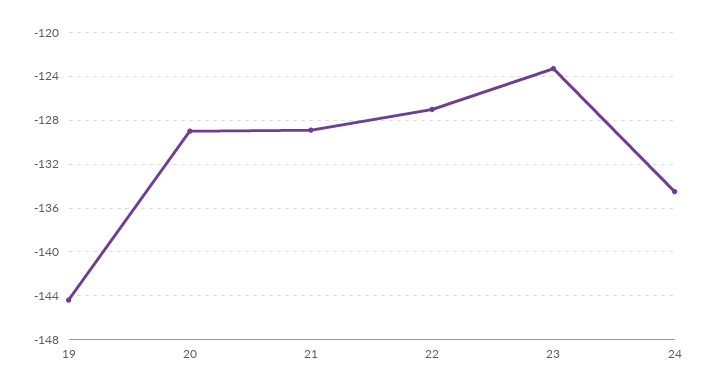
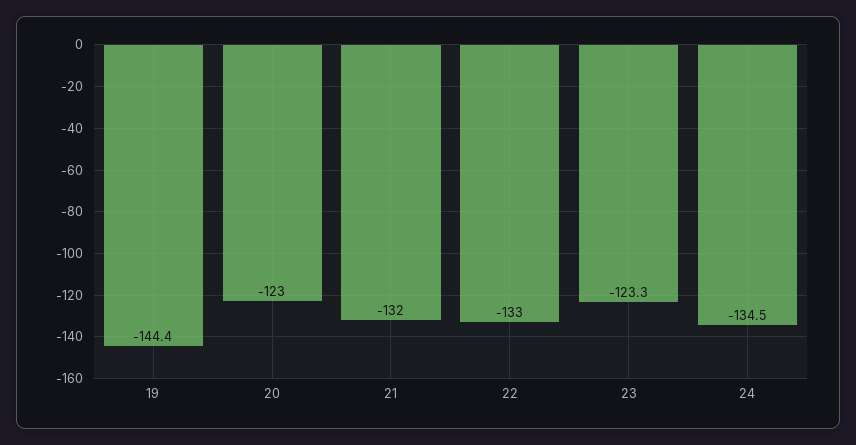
20: -129 -> -123
21: -129 -> -132
22: -127 -> -133

